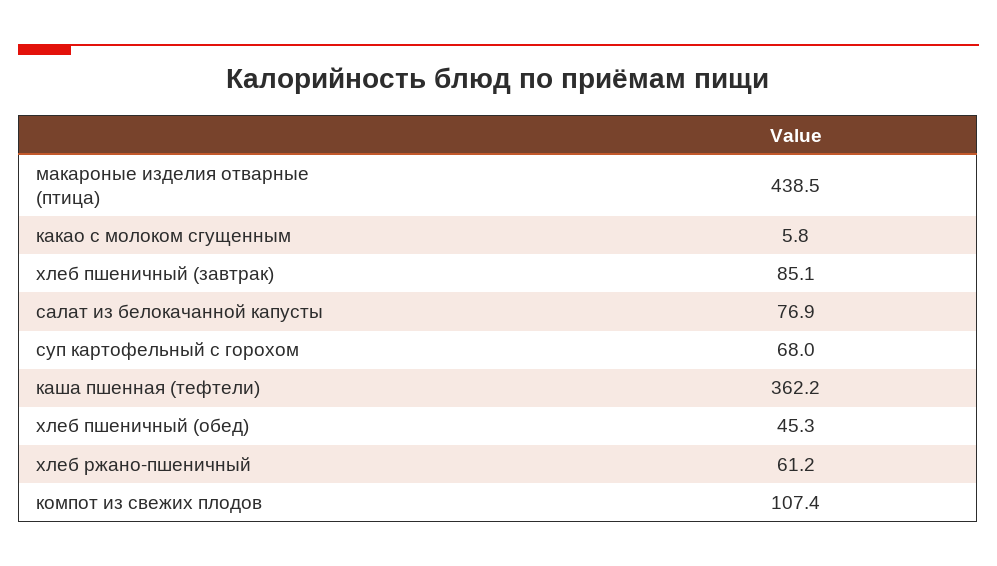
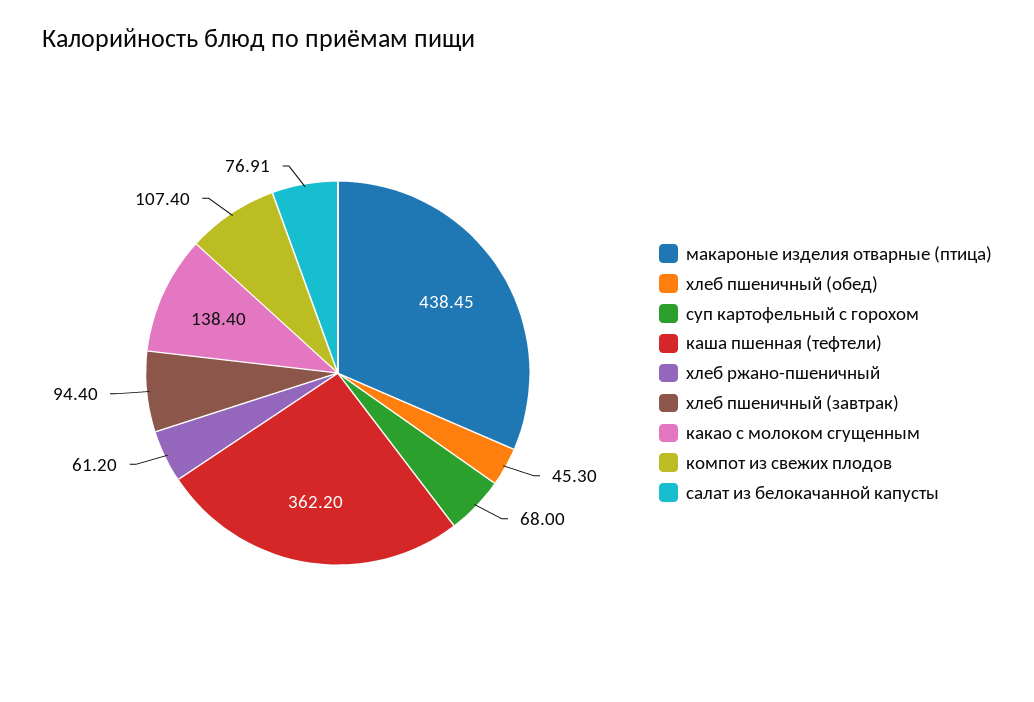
какао с молоком сгущенным: 5.8 -> 138.4
хлеб пшеничный (завтрак): 85.1 -> 94.4

